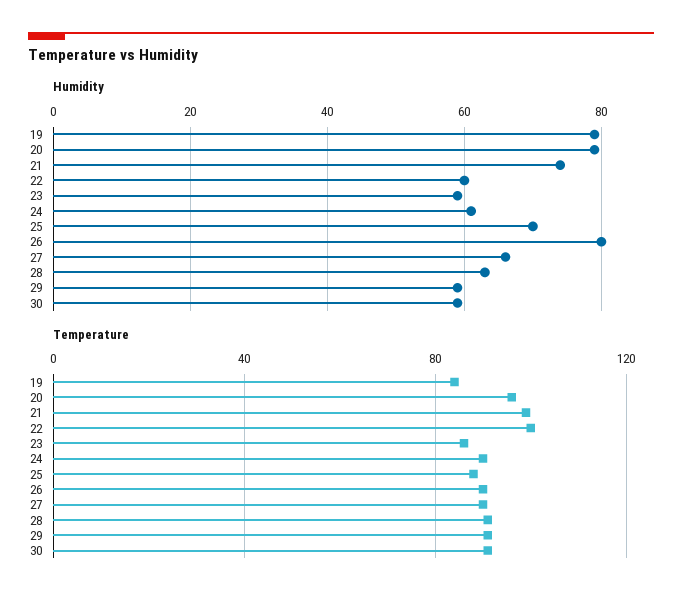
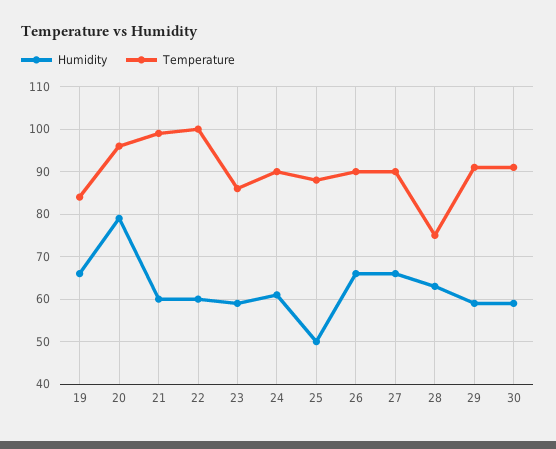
Humidity, 19: 80 -> 65
Humidity, 21: 75 -> 60
Humidity, 25: 70 -> 50
Humidity, 26: 80 -> 65
Temperature, 28: 90 -> 75

